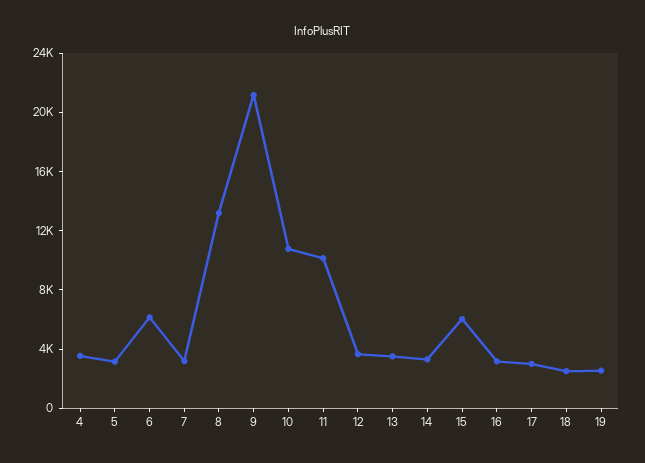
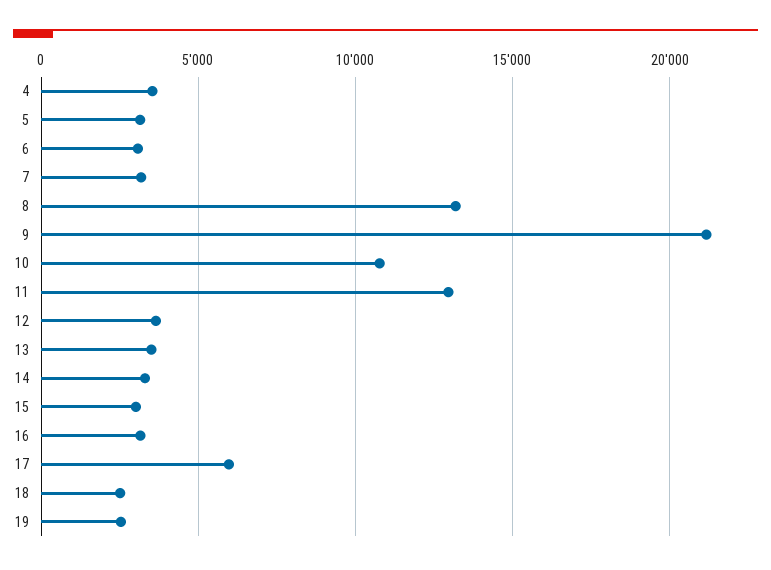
6: 6000 -> 3000
11: 10000 -> 13000
15: 6000 -> 3000
17: 3000 -> 6000

